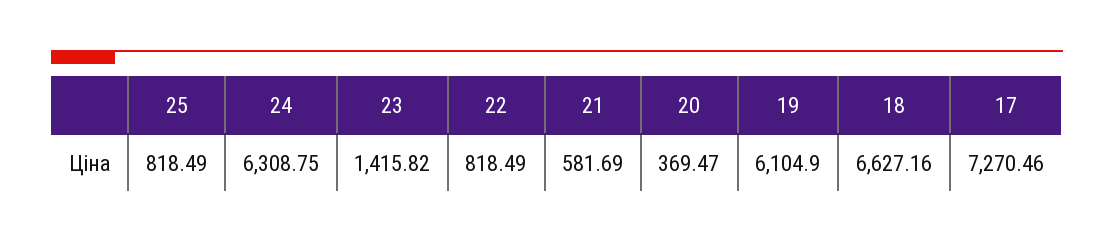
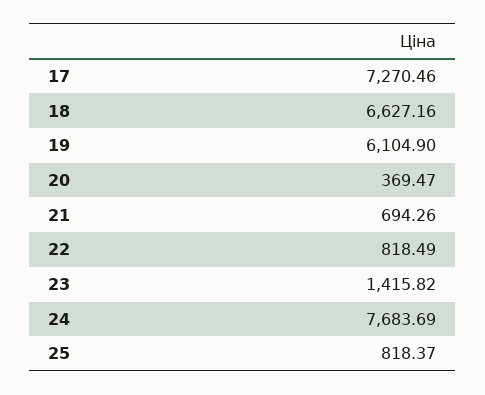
25: 818.49 -> 818.37
24: 6308.75 -> 7683.69
21: 581.69 -> 694.26

